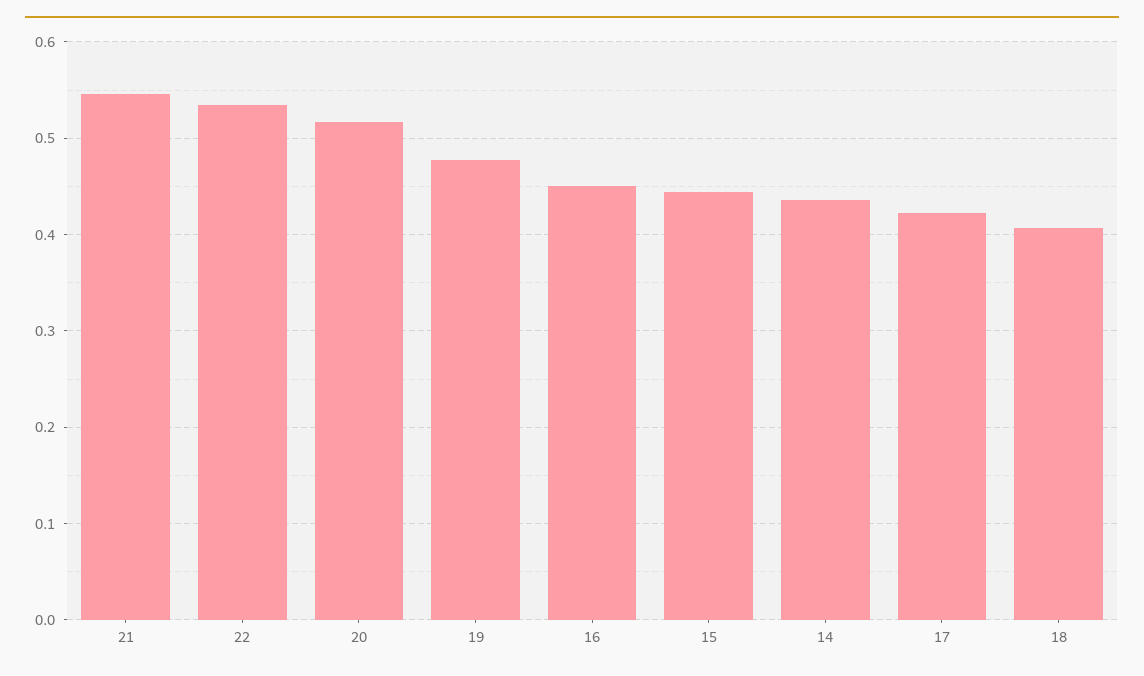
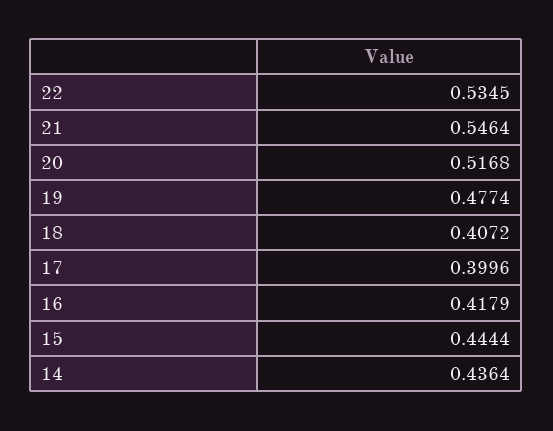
16: 0.45 -> 0.4179
17: 0.42 -> 0.3996

